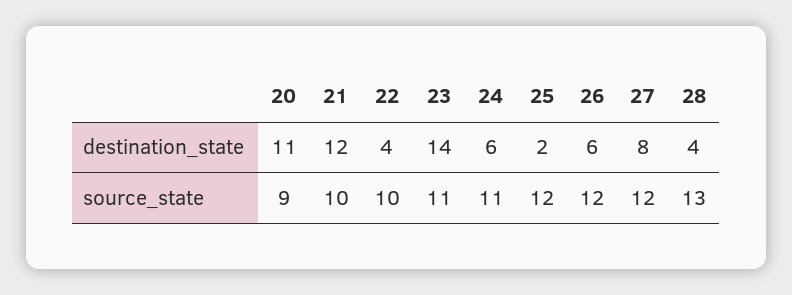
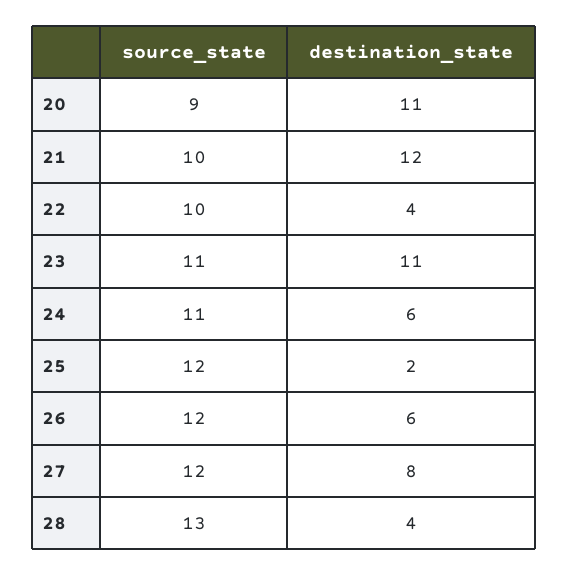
23, destination_state: 14 -> 11

